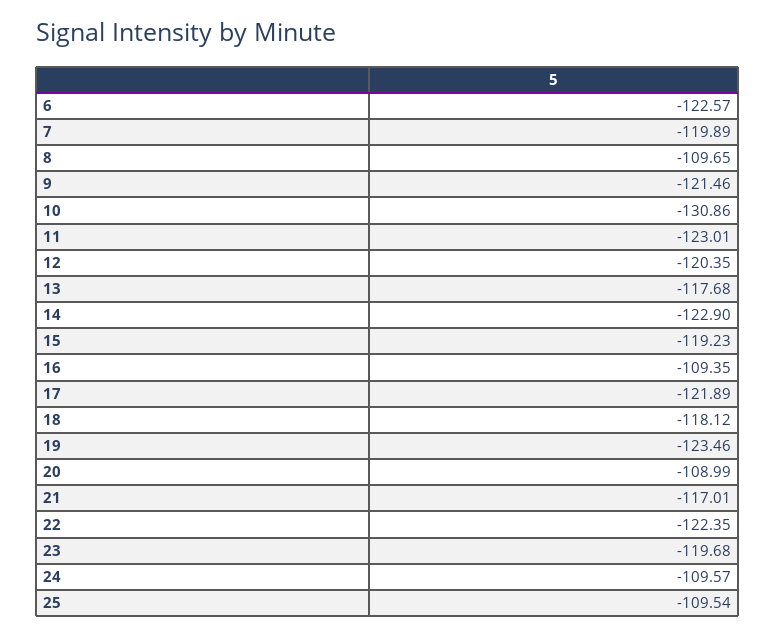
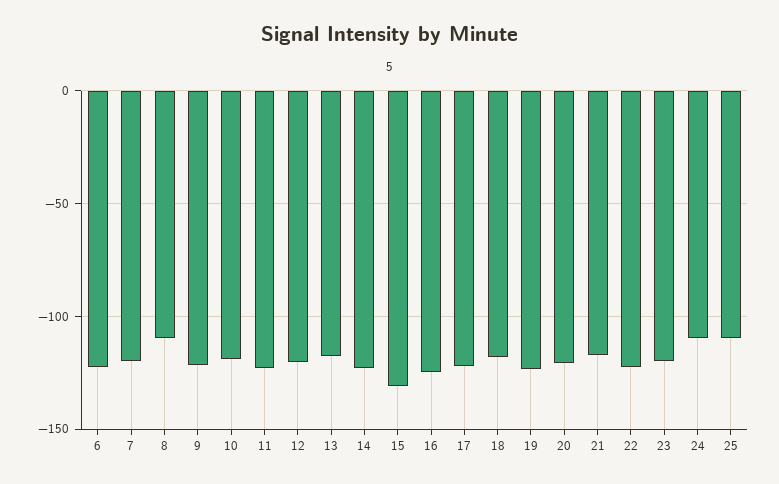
10: -130.86 -> -120
15: -119.23 -> -130
16: -109.35 -> -125
20: -108.99 -> -120

